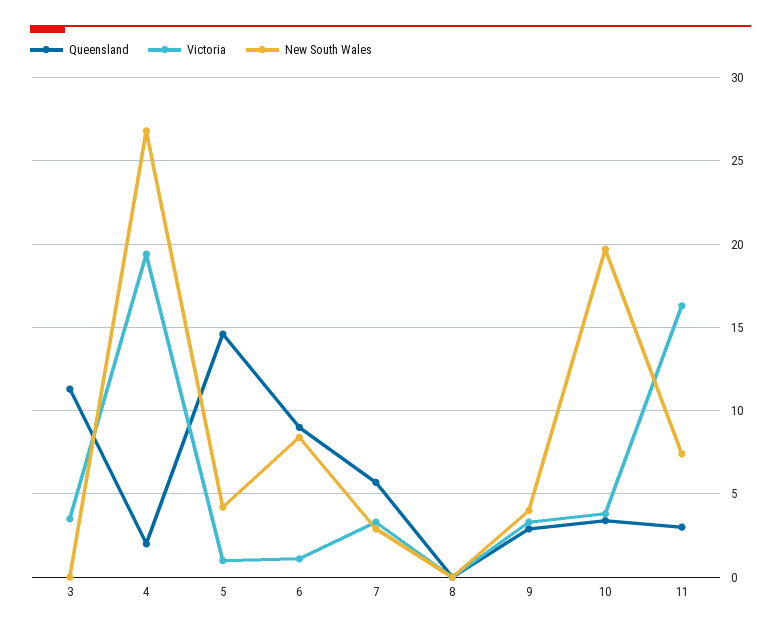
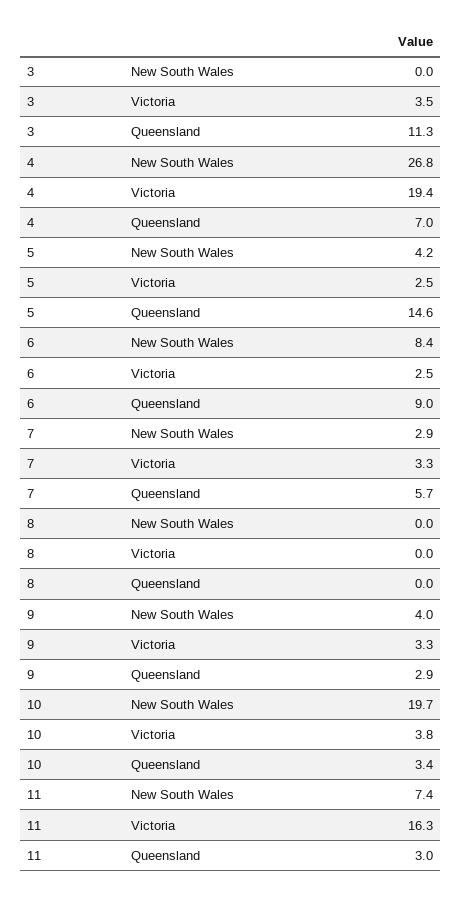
Queensland, 4: 2 -> 7
Victoria, 5: 1 -> 2.5
Victoria, 6: 1 -> 2.5

